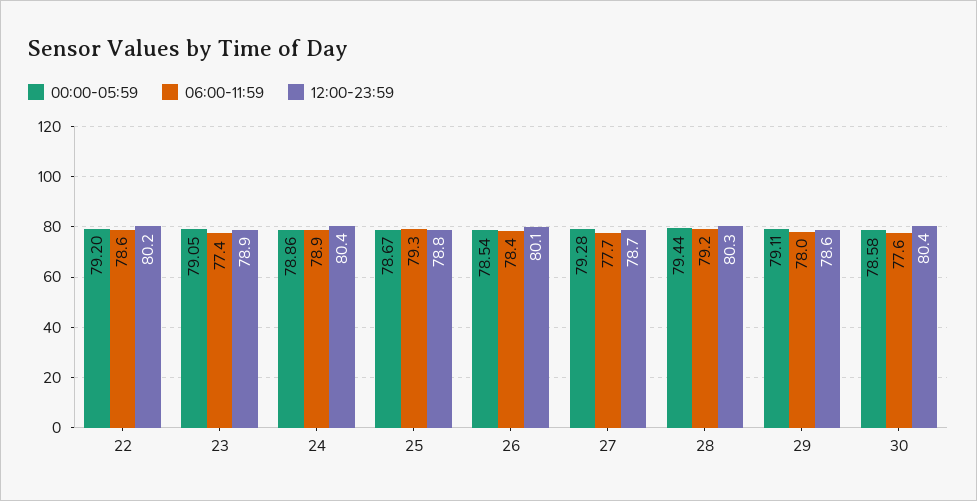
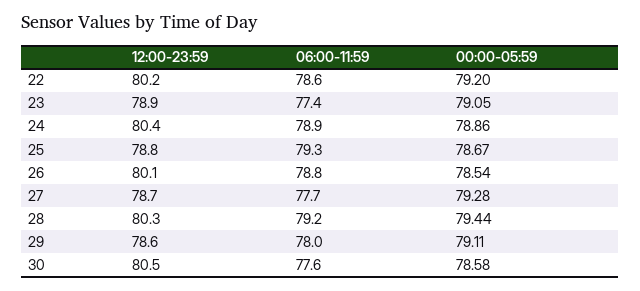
06:00-11:59, 26: 78.4 -> 78.8
12:00-23:59, 30: 80.4 -> 80.5

